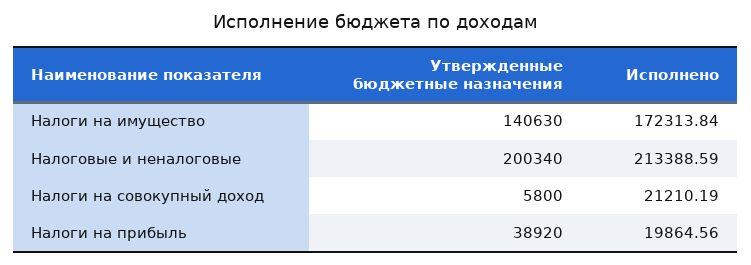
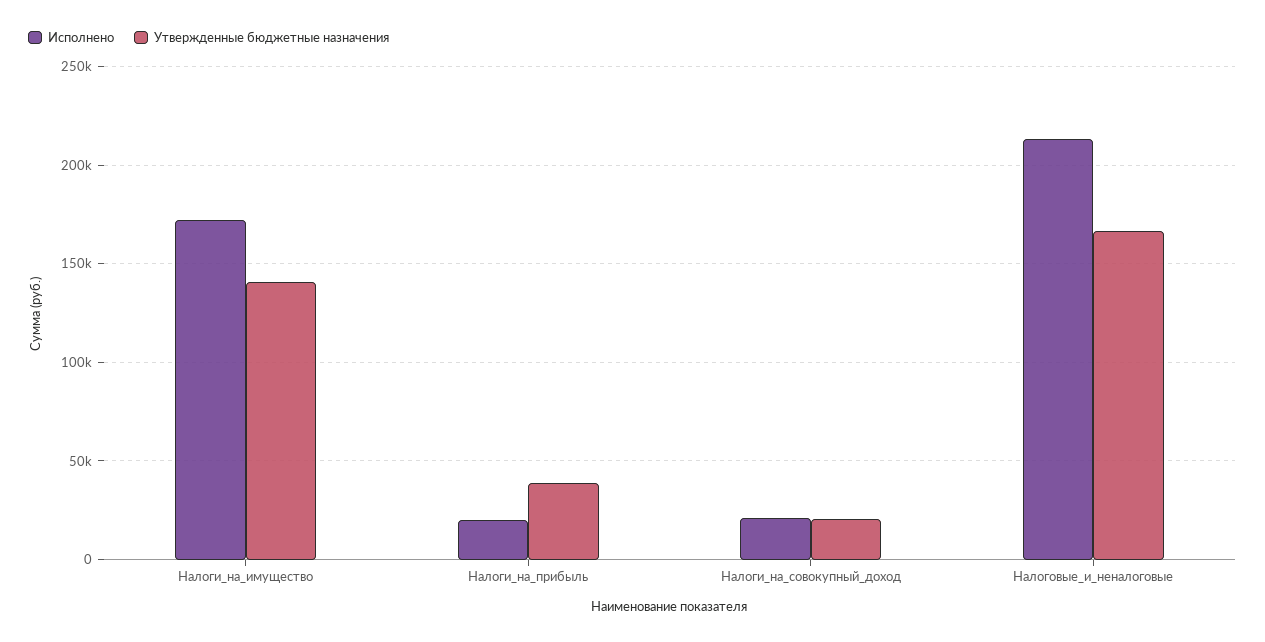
Утвержденные бюджетные назначения, Налоговые и неналоговые: 200340 -> 165000
Утвержденные бюджетные назначения, Налоги на совокупный доход: 5800 -> 20000

